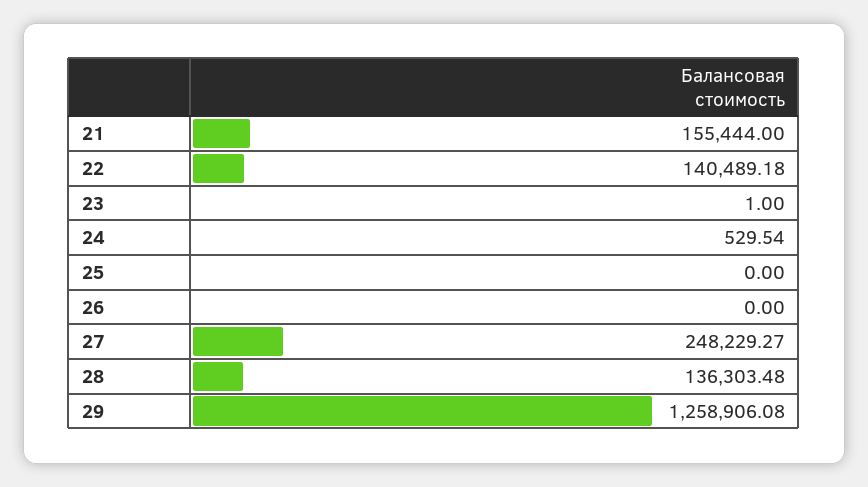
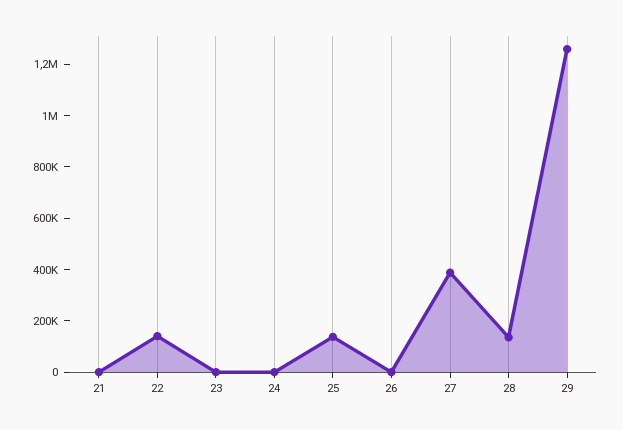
21: 155444 -> 0
25: 0 -> 150000
27: 248229.27 -> 400000

